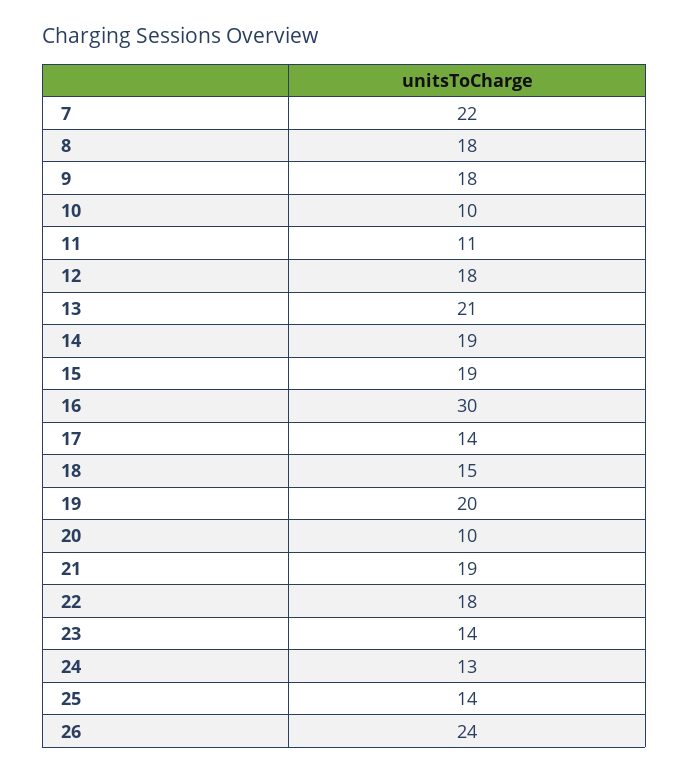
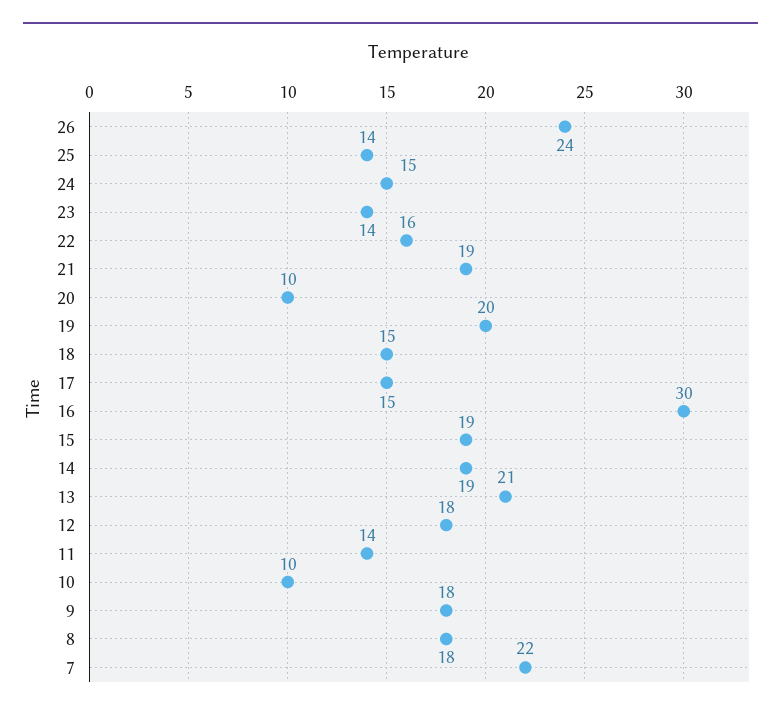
11: 11 -> 14
17: 14 -> 15
22: 18 -> 16
24: 13 -> 15

